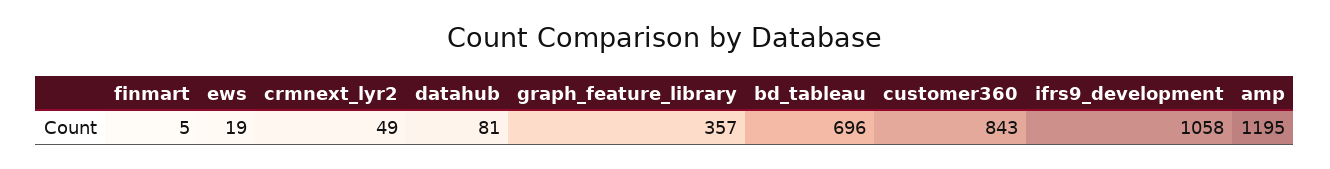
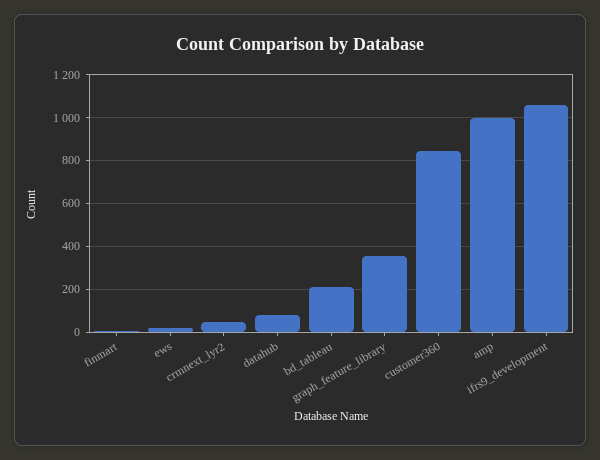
bd_tableau: 696 -> 200
amp: 1195 -> 1000

